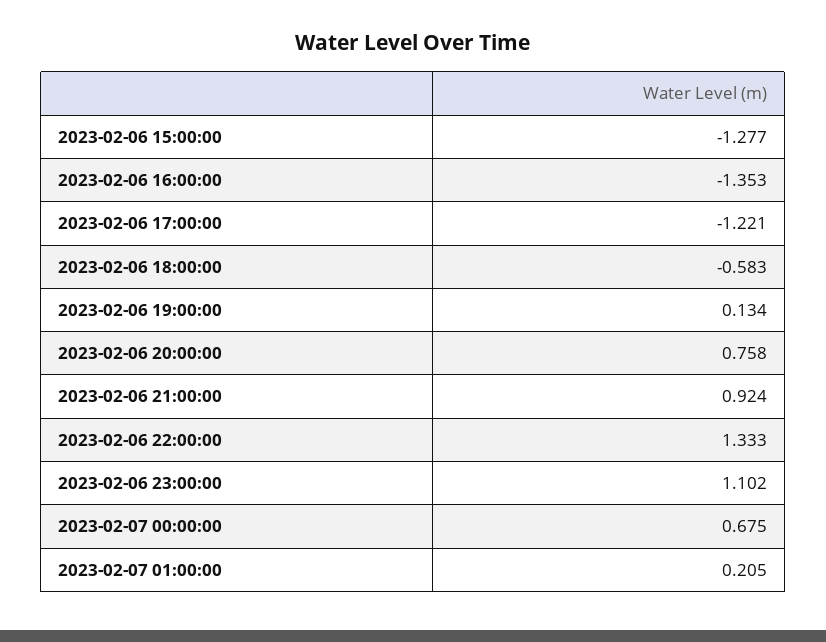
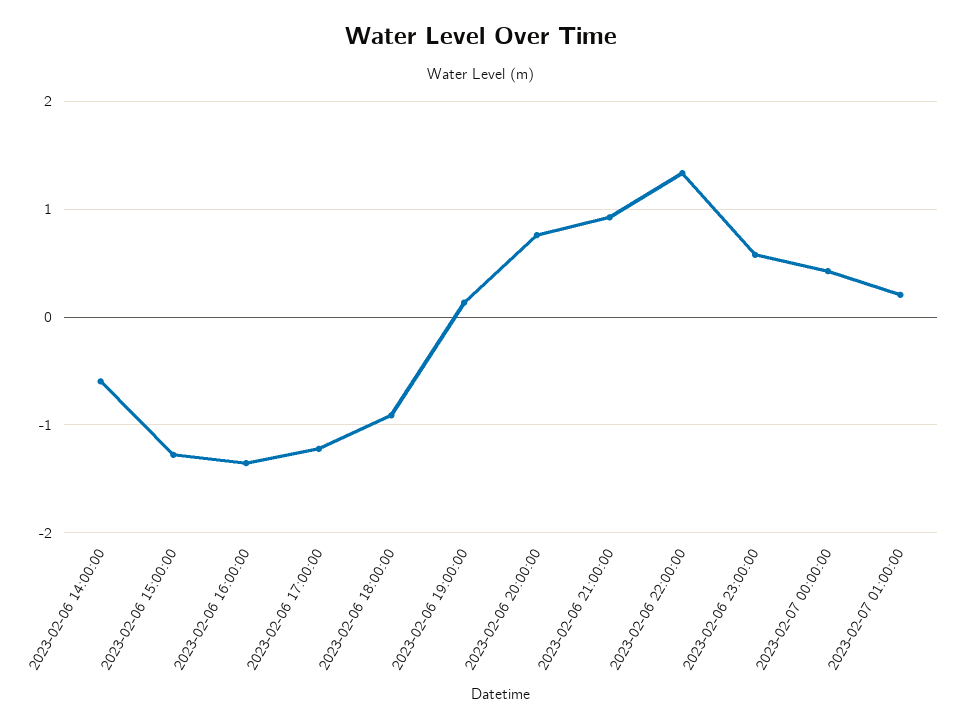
2023-02-06 18:00:00: -0.583 -> -0.9
2023-02-06 23:00:00: 1.102 -> 0.6
2023-02-07 00:00:00: 0.675 -> 0.4
2023-02-06 14:00:00: none -> -0.6

